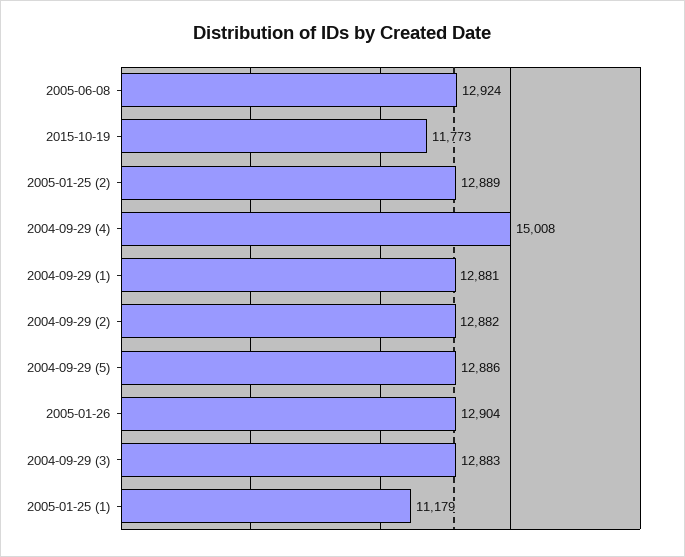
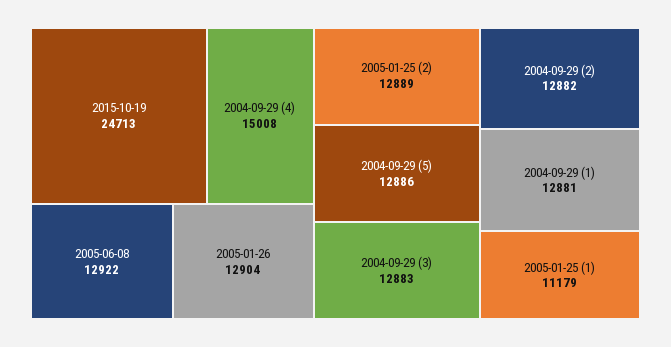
2005-06-08: 12924 -> 12922
2015-10-19: 11773 -> 24713

